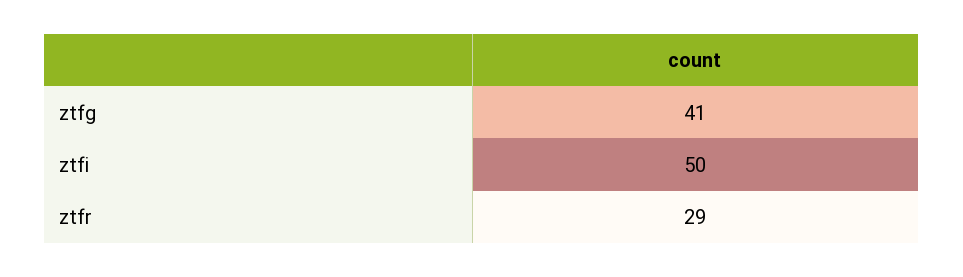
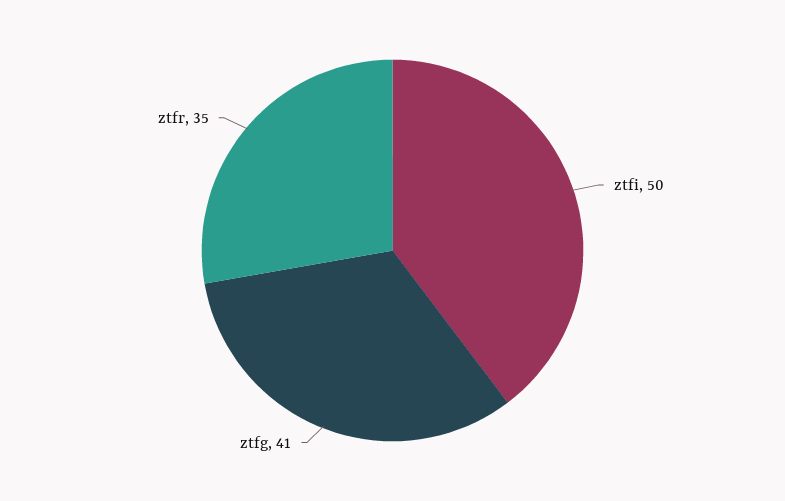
ztfr: 29 -> 35

